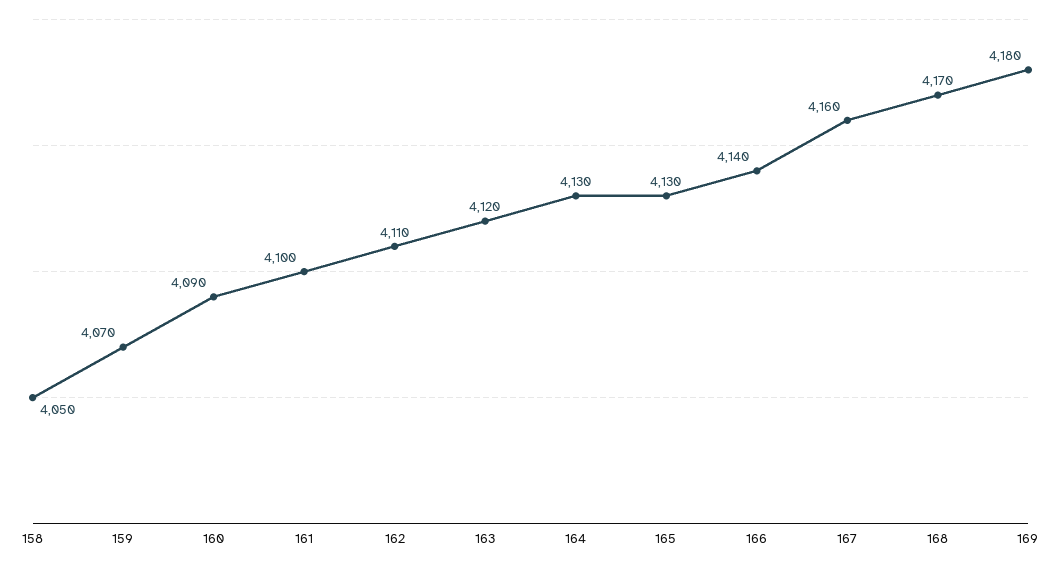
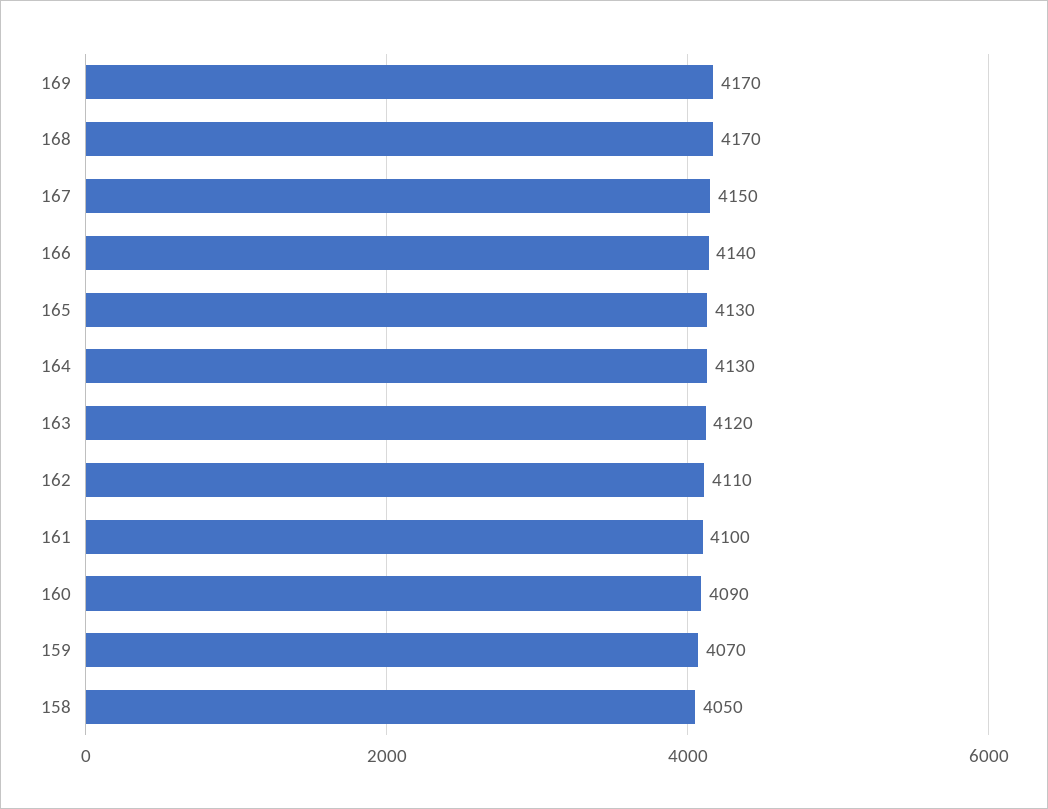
167: 4160 -> 4150
169: 4180 -> 4170

